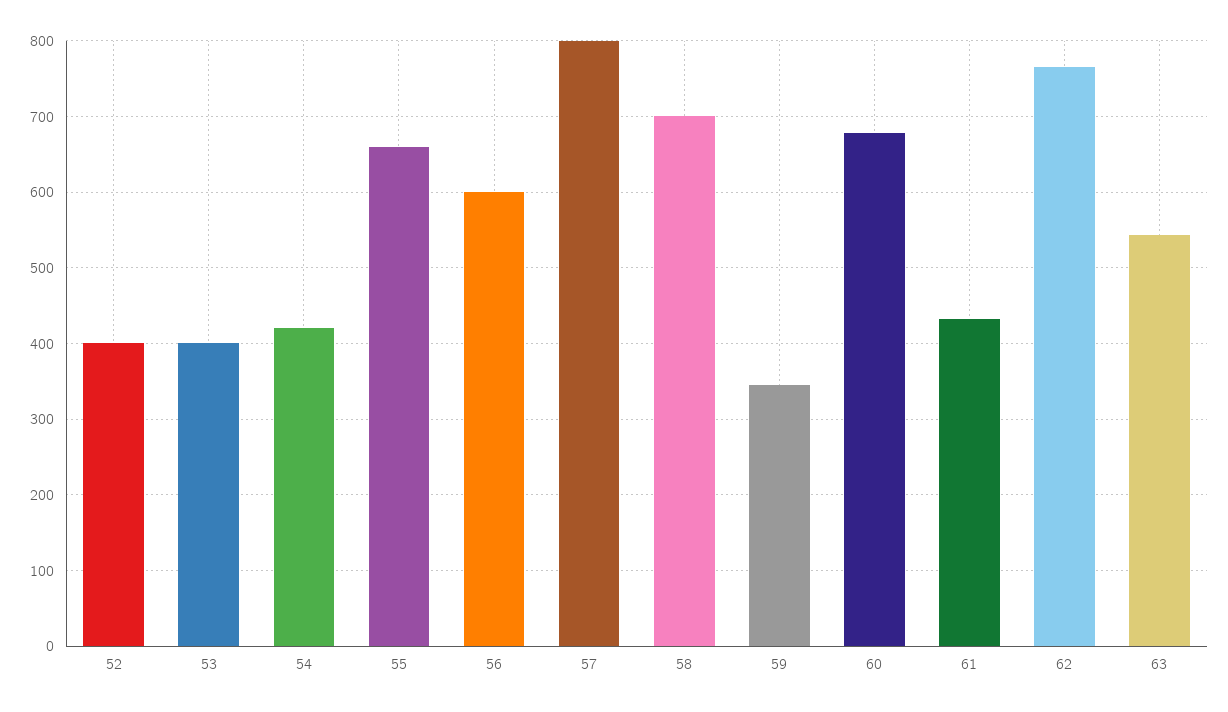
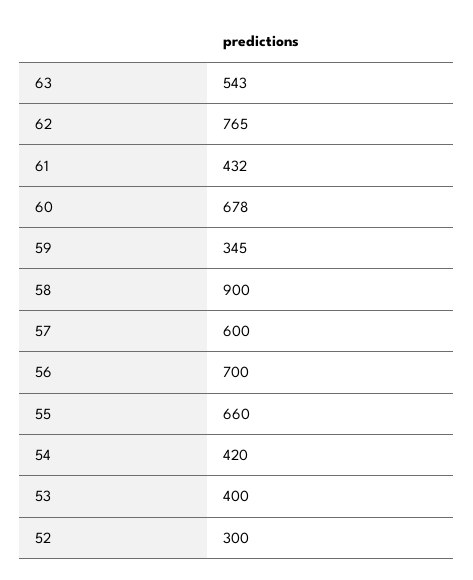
52: 400 -> 300
56: 600 -> 700
57: 800 -> 600
58: 700 -> 900

